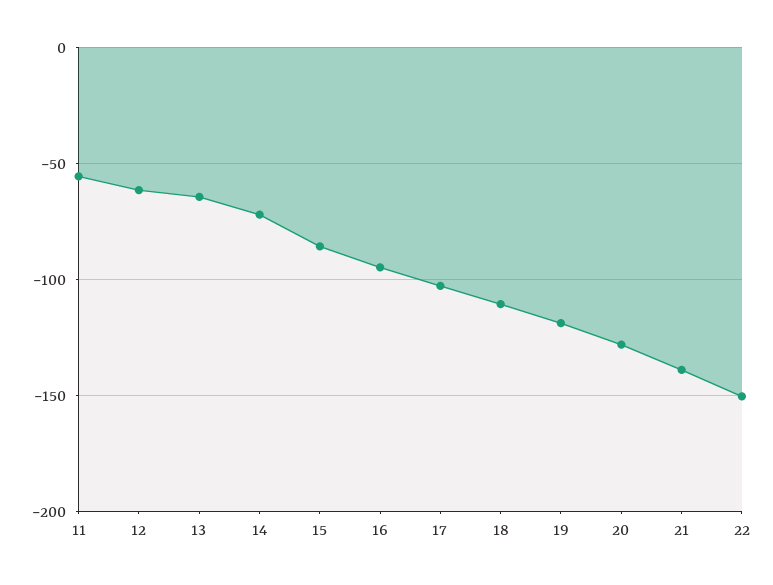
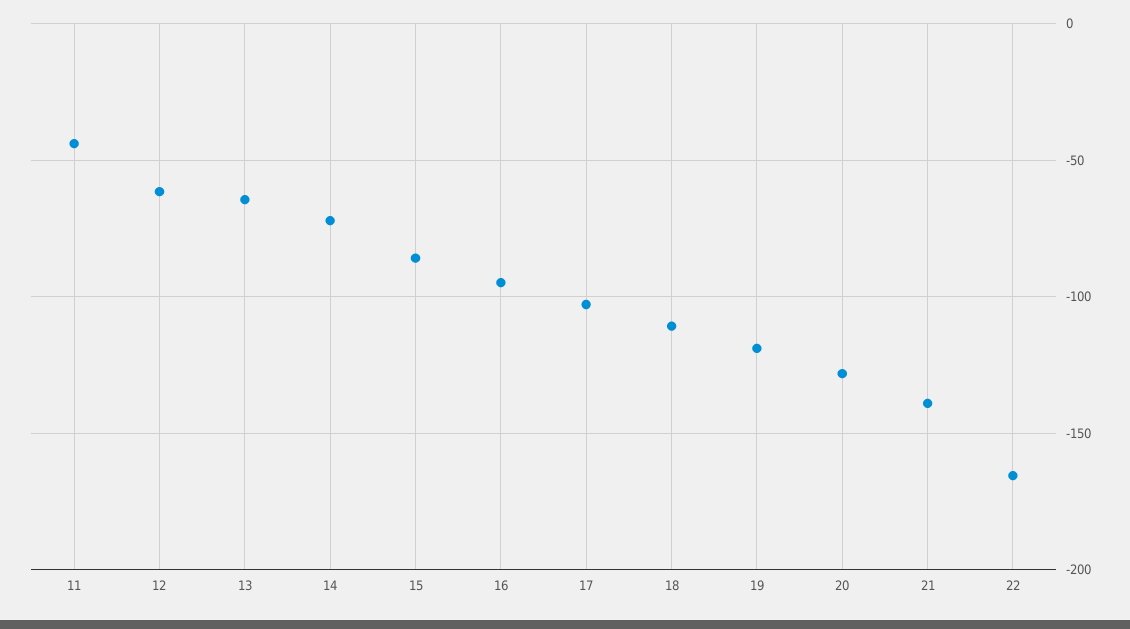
11: -55 -> -45
22: -150 -> -165

